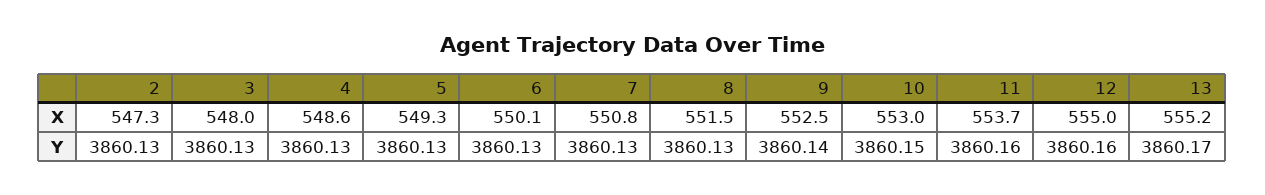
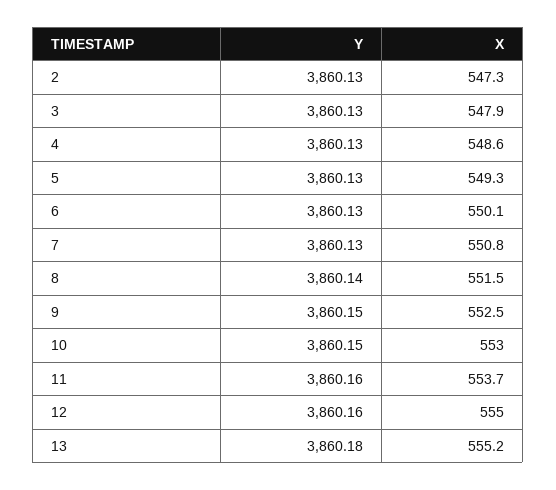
3, X: 548 -> 547.9
8, Y: 3860.13 -> 3860.14
9, Y: 3860.14 -> 3860.15
13, Y: 3860.17 -> 3860.18

